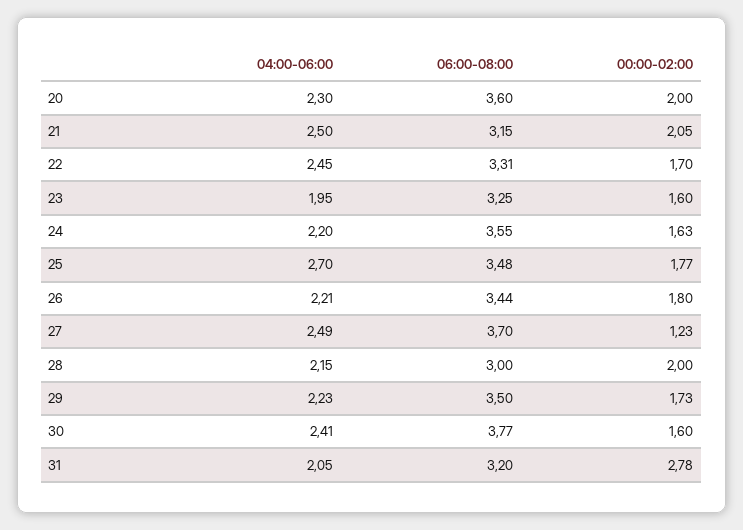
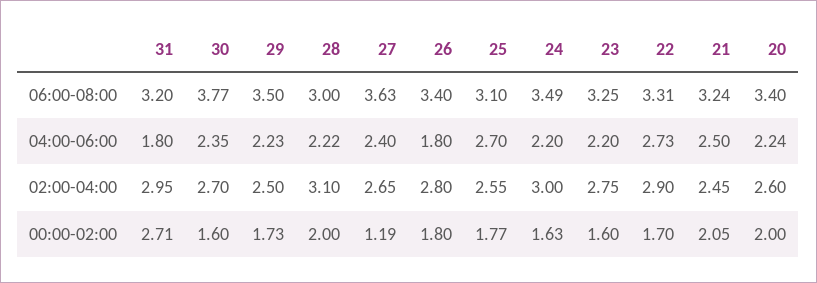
04:00-06:00, 20: 2.3 -> 2.24
06:00-08:00, 20: 3.6 -> 3.4
06:00-08:00, 21: 3.15 -> 3.24
04:00-06:00, 22: 2.45 -> 2.73
04:00-06:00, 23: 1.95 -> 2.2
06:00-08:00, 24: 3.55 -> 3.49
06:00-08:00, 25: 3.48 -> 3.1
04:00-06:00, 26: 2.21 -> 1.8
06:00-08:00, 26: 3.44 -> 3.4
04:00-06:00, 27: 2.49 -> 2.4
06:00-08:00, 27: 3.7 -> 3.63
00:00-02:00, 27: 1.23 -> 1.19
04:00-06:00, 28: 2.15 -> 2.22
04:00-06:00, 30: 2.41 -> 2.35
04:00-06:00, 31: 2.05 -> 1.8
00:00-02:00, 31: 2.78 -> 2.71
02:00-04:00, 31: none -> 2.95
02:00-04:00, 30: none -> 2.7
02:00-04:00, 29: none -> 2.5
02:00-04:00, 28: none -> 3.1
02:00-04:00, 27: none -> 2.65
02:00-04:00, 26: none -> 2.8
02:00-04:00, 25: none -> 2.55
02:00-04:00, 24: none -> 3
02:00-04:00, 23: none -> 2.75
02:00-04:00, 22: none -> 2.9
02:00-04:00, 21: none -> 2.45
02:00-04:00, 20: none -> 2.6

